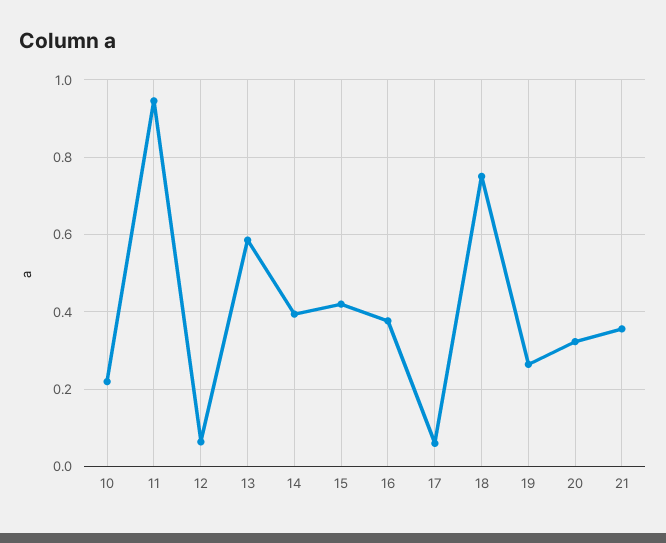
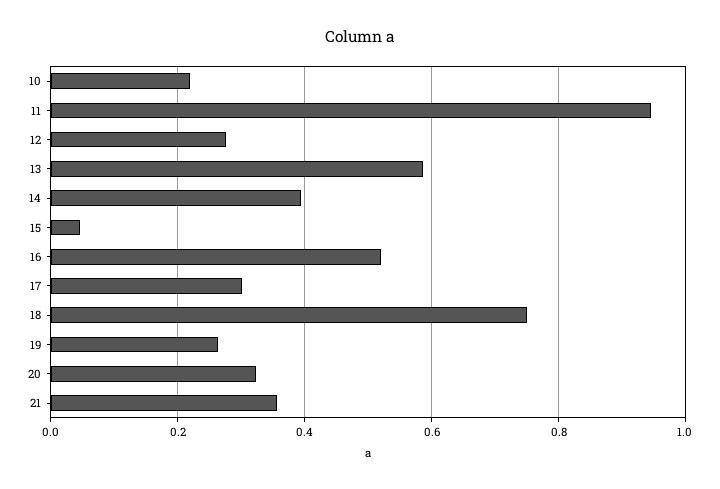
12: 0.06 -> 0.28
15: 0.42 -> 0.04
16: 0.38 -> 0.52
17: 0.06 -> 0.3

